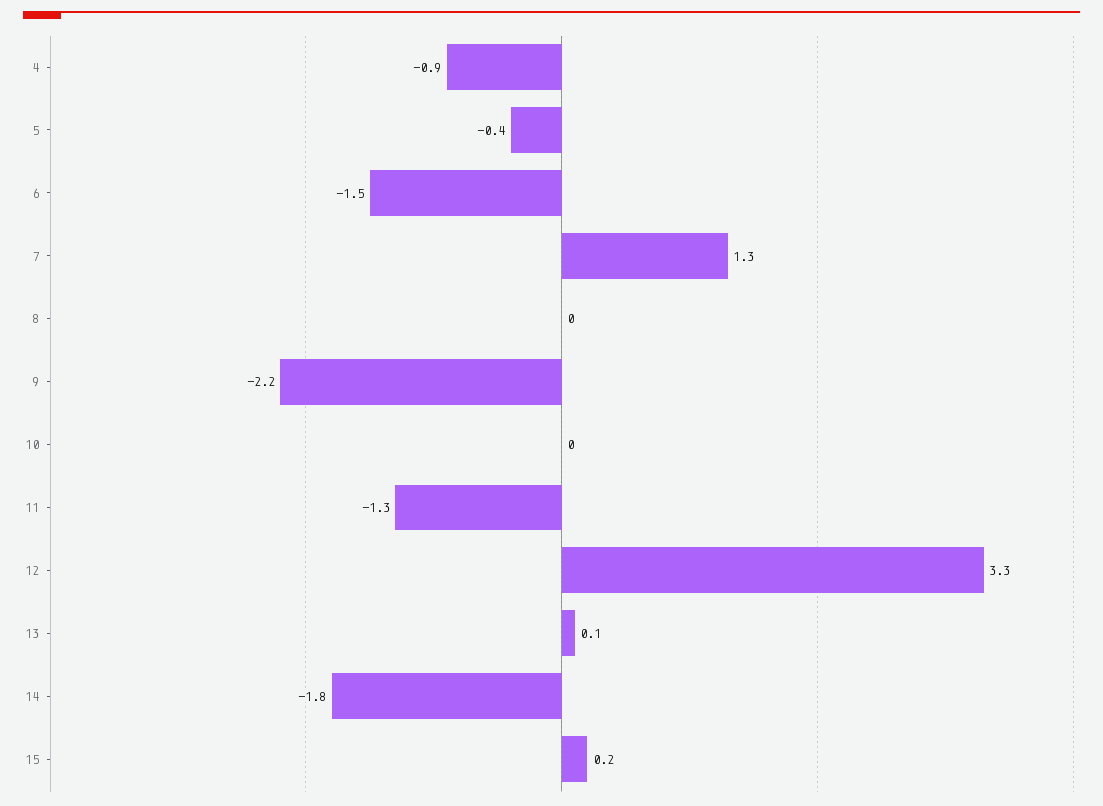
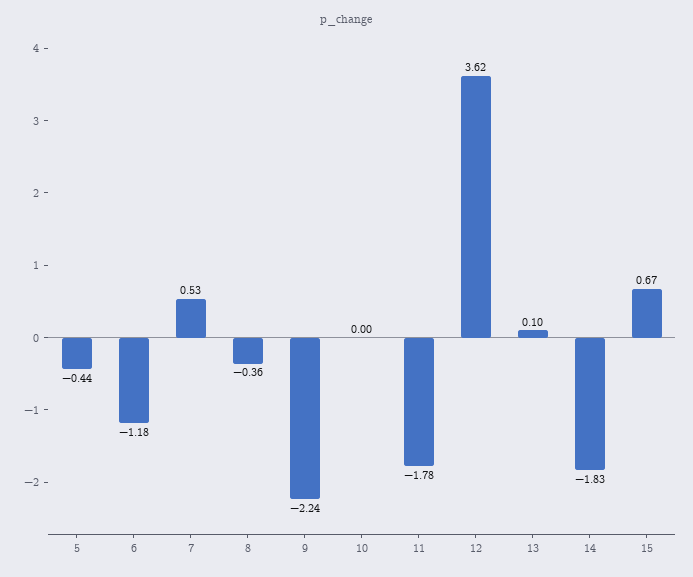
4: -0.9 -> none
6: -1.5 -> -1.18
7: 1.3 -> 0.53
8: 0 -> -0.36
11: -1.3 -> -1.78
12: 3.3 -> 3.62
15: 0.2 -> 0.67

